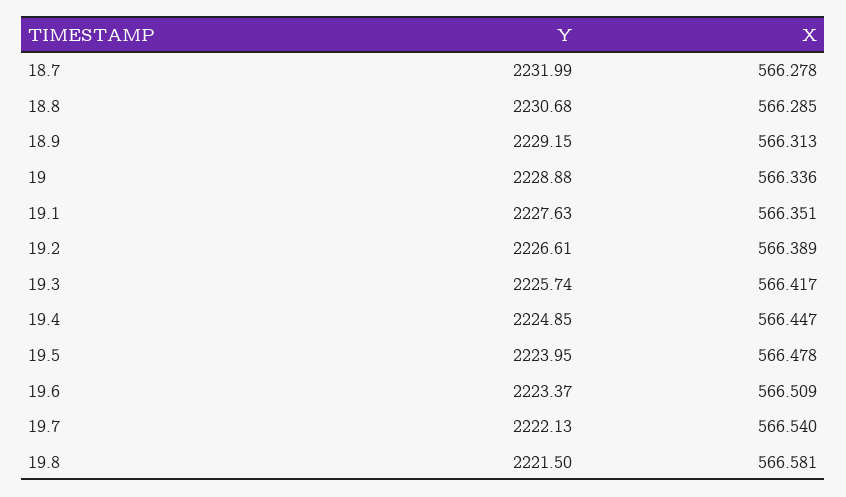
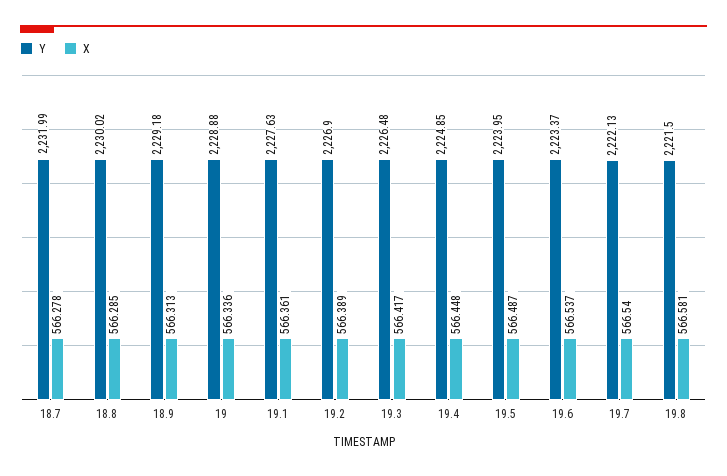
Y, 18.8: 2230.68 -> 2230.02
Y, 18.9: 2229.15 -> 2229.18
X, 19.1: 566.351 -> 566.361
Y, 19.2: 2226.61 -> 2226.9
Y, 19.3: 2225.74 -> 2226.48
X, 19.4: 566.447 -> 566.448
X, 19.5: 566.478 -> 566.487
X, 19.6: 566.509 -> 566.537

